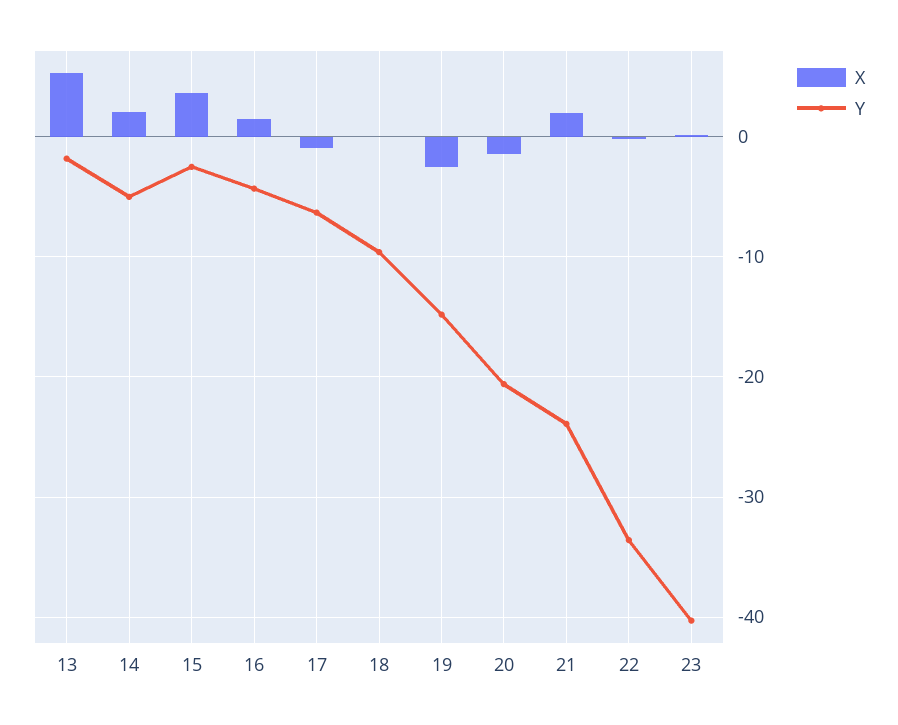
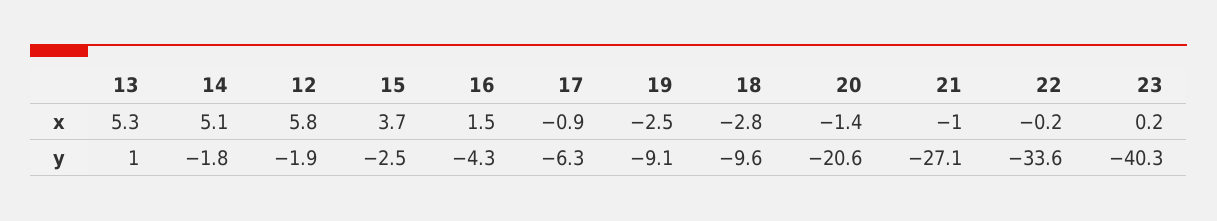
Y, 13: -2 -> 1
X, 14: 2 -> 5.1
Y, 14: -5 -> -1.8
X, 18: 0 -> -2.8
Y, 19: -15 -> -9.1
X, 21: 2 -> -1
Y, 21: -24 -> -27.1
X, 12: none -> 5.8
Y, 12: none -> -1.9

